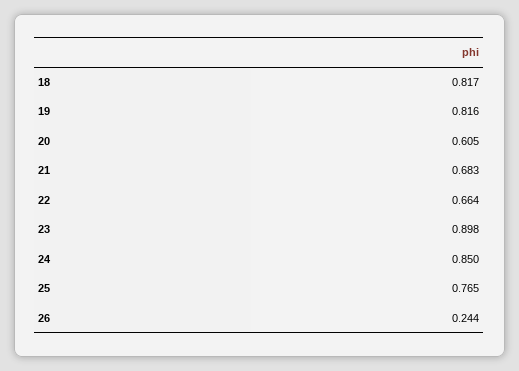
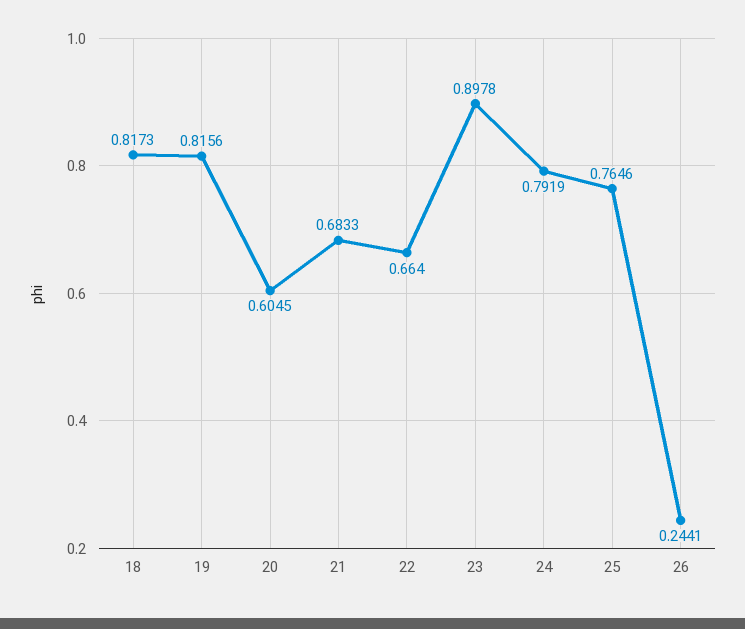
24: 0.85 -> 0.7919

